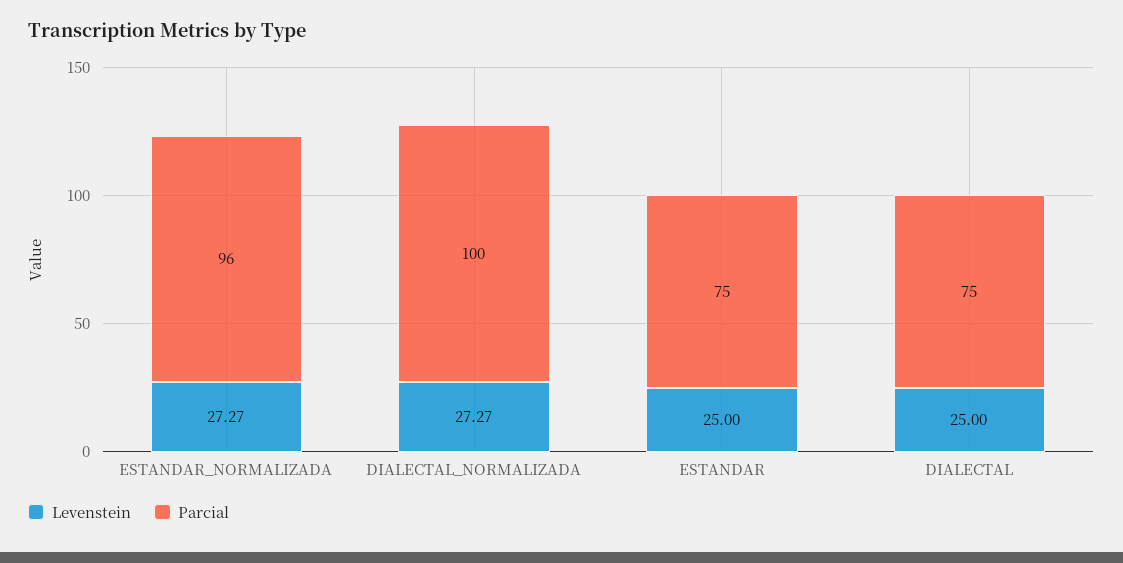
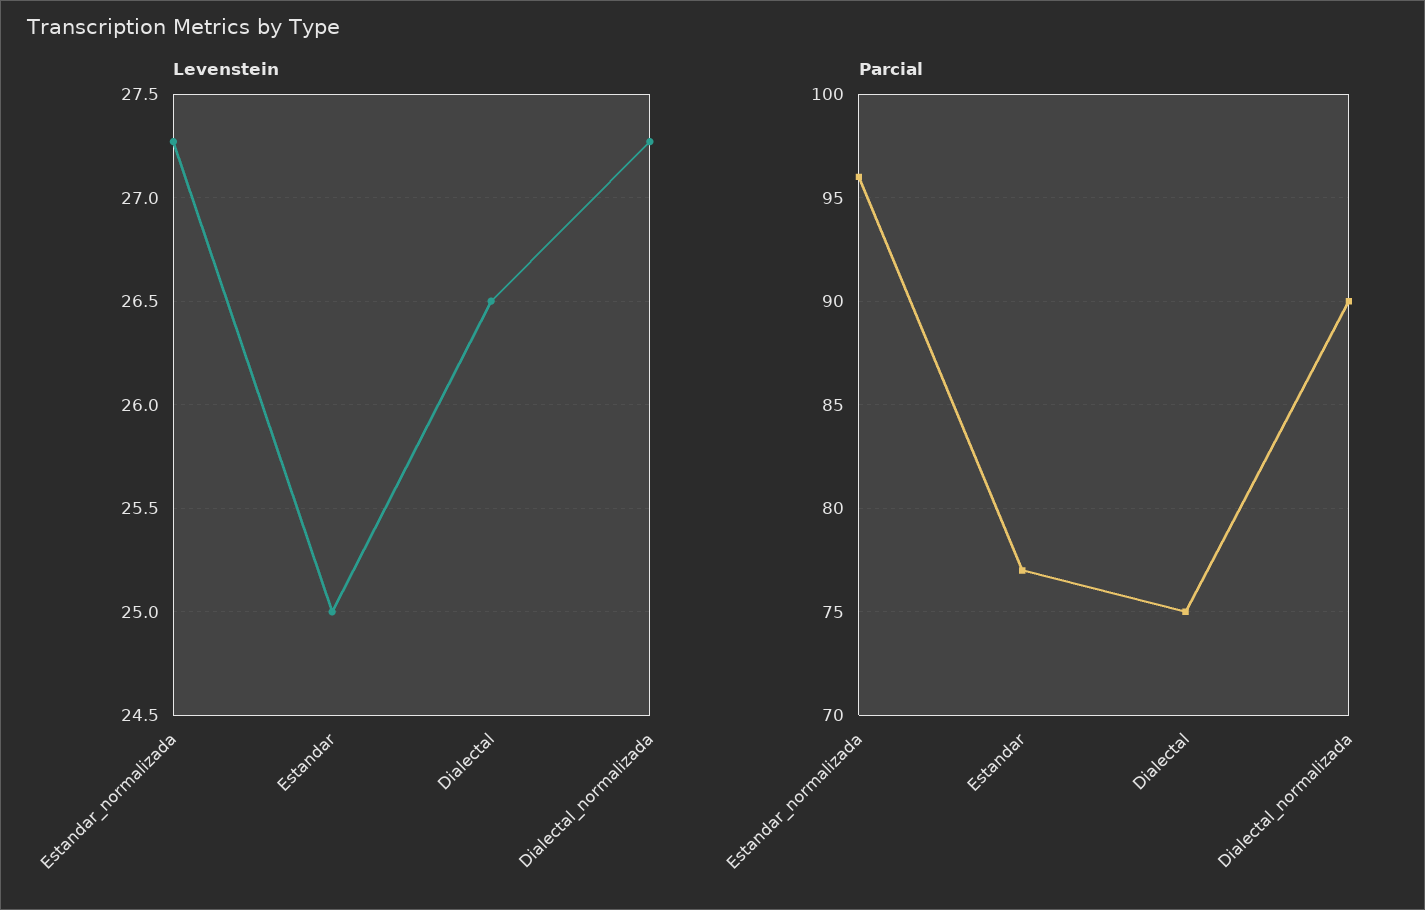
Parcial, DIALECTAL_NORMALIZADA: 100 -> 90
Parcial, ESTANDAR: 75 -> 77
Levenstein, DIALECTAL: 25 -> 26.5

